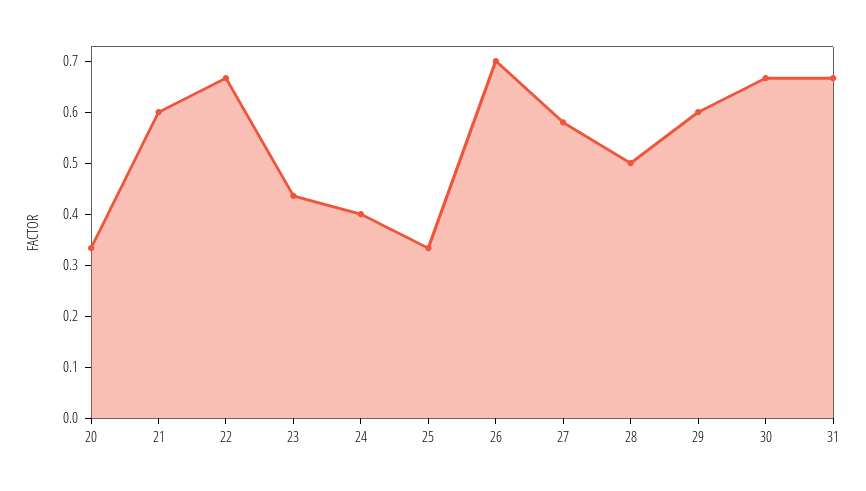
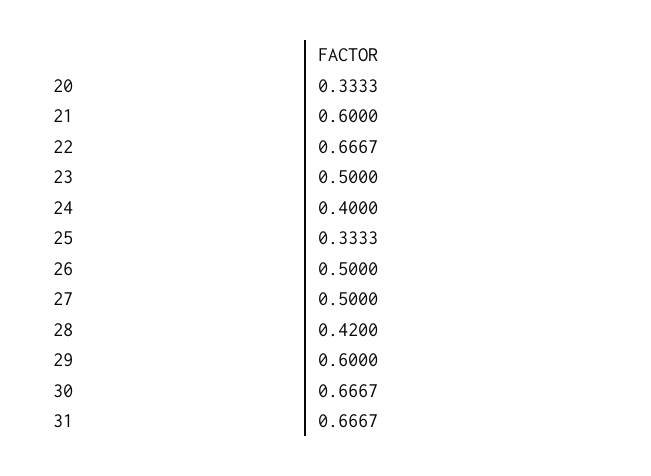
23: 0.44 -> 0.5
26: 0.7 -> 0.5
27: 0.58 -> 0.5
28: 0.5 -> 0.42

